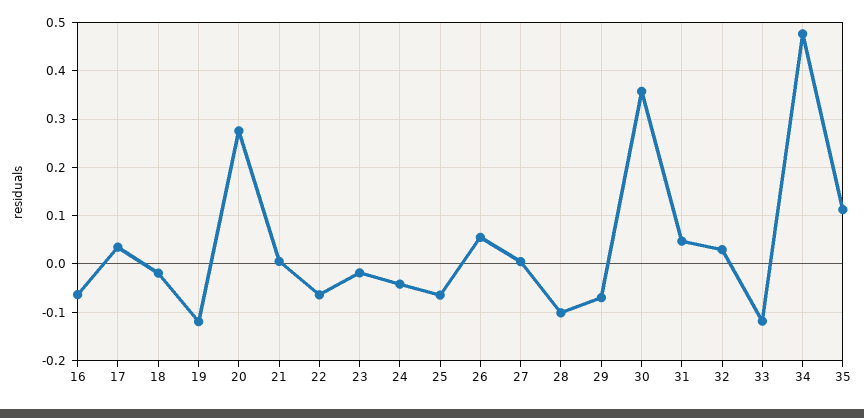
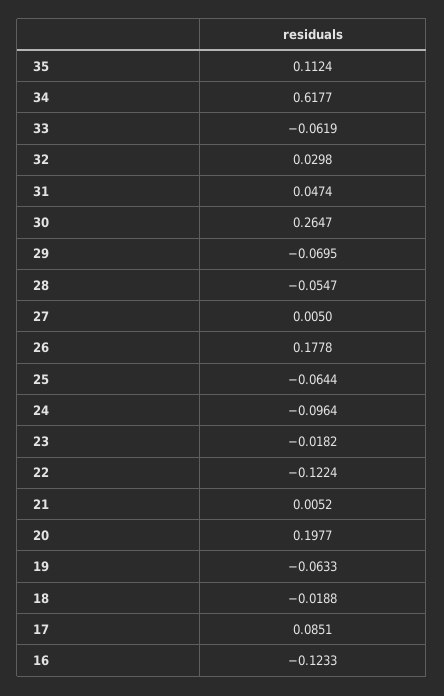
16: -0.06 -> -0.1233
17: 0.04 -> 0.0851
19: -0.12 -> -0.0633
20: 0.28 -> 0.1977
22: -0.06 -> -0.1224
24: -0.04 -> -0.0964
26: 0.06 -> 0.1778
28: -0.1 -> -0.0547
30: 0.36 -> 0.2647
33: -0.12 -> -0.0619
34: 0.48 -> 0.6177

